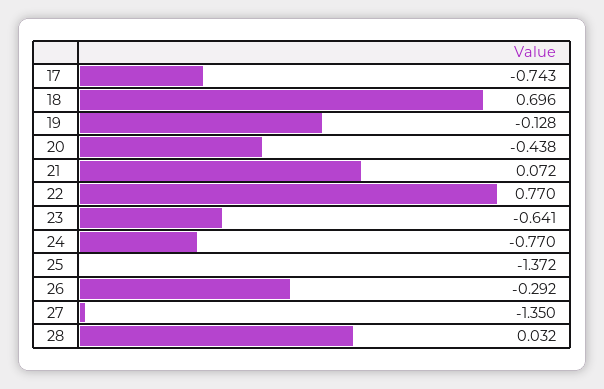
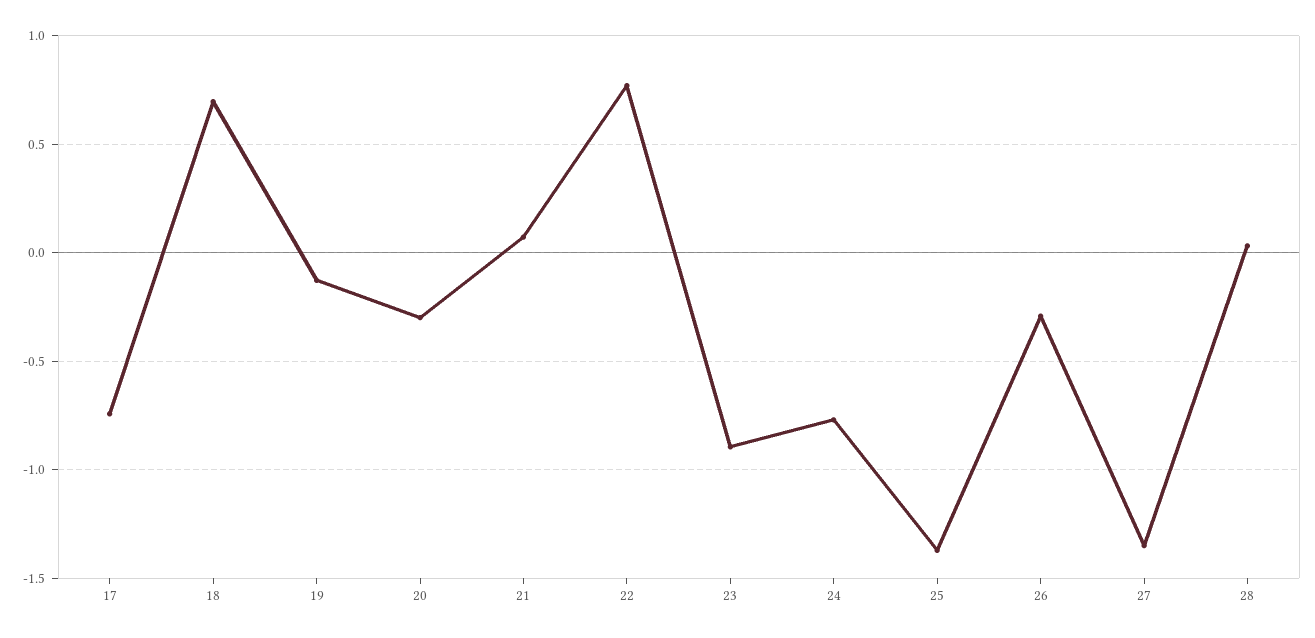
20: -0.438 -> -0.3
23: -0.641 -> -0.9

